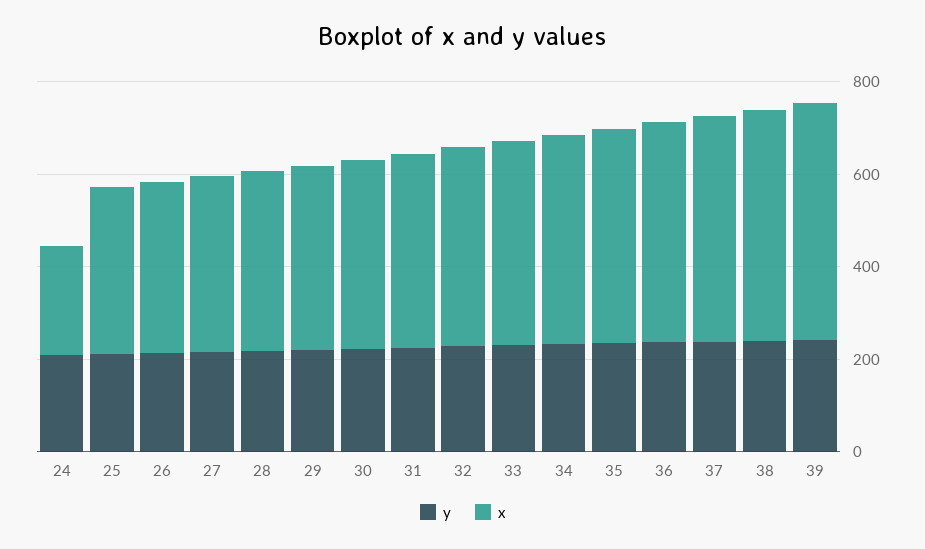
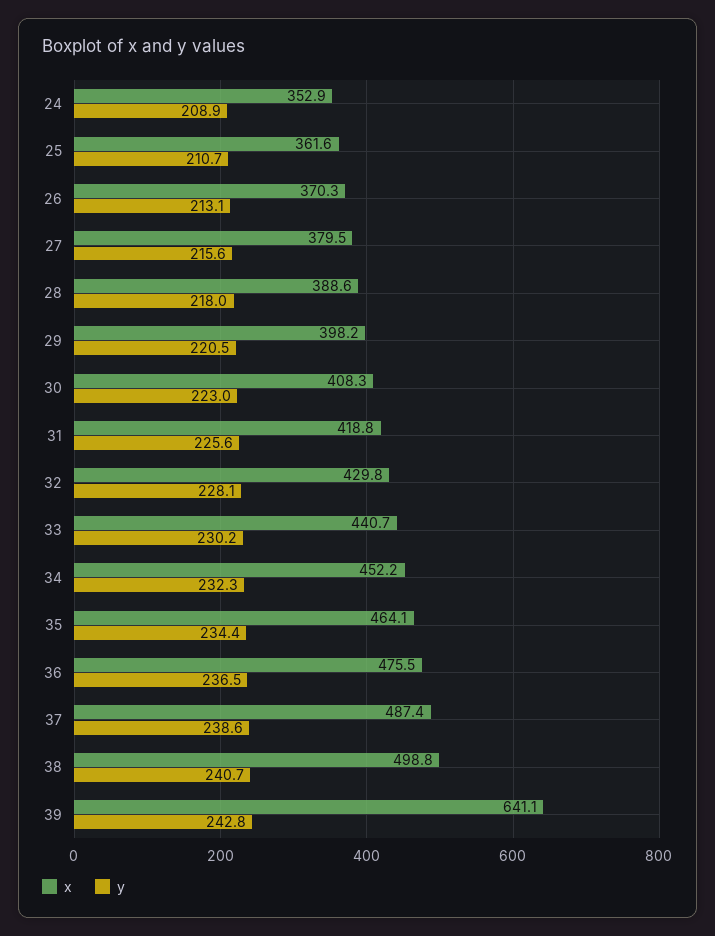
x, 24: 250 -> 352.9
x, 39: 500 -> 641.1

